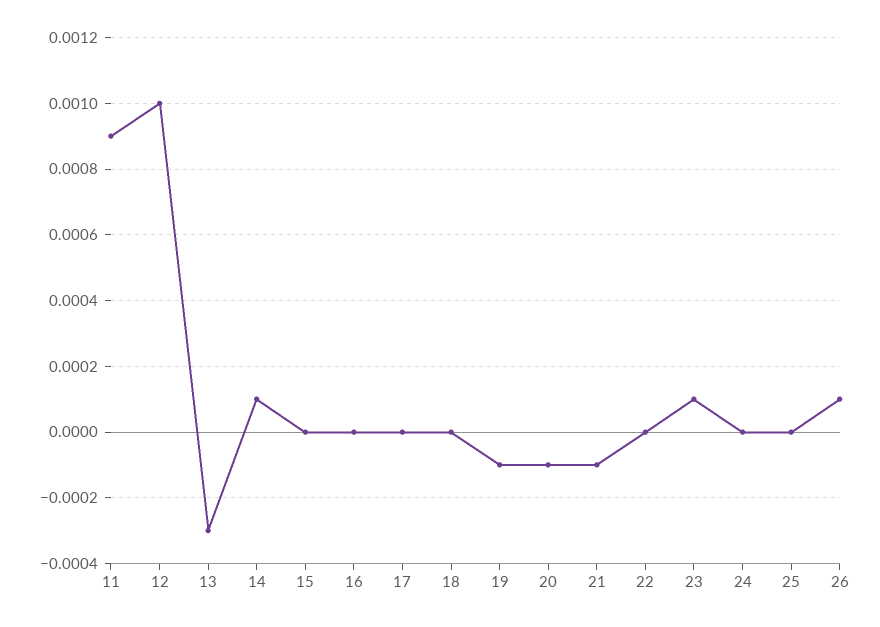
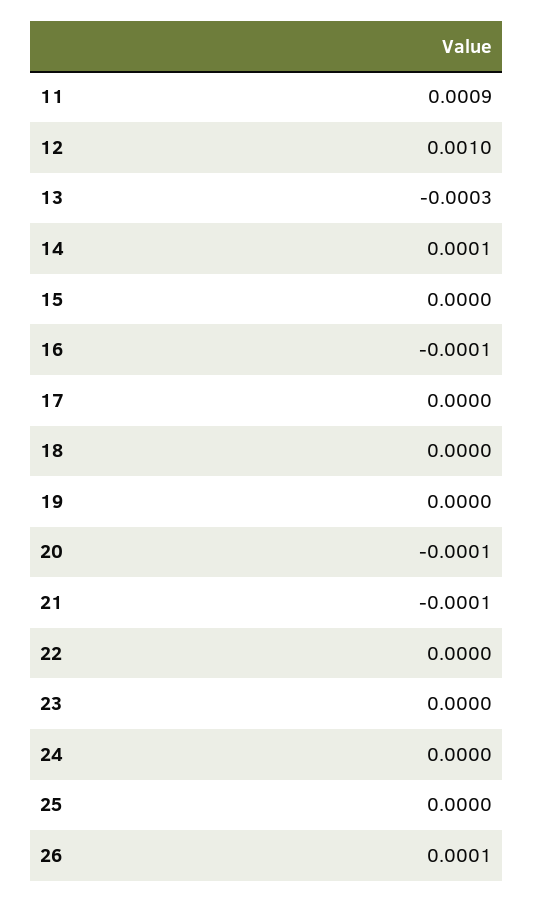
16: 0 -> -0.0001
19: -0.0001 -> 0
23: 0.0001 -> 0

